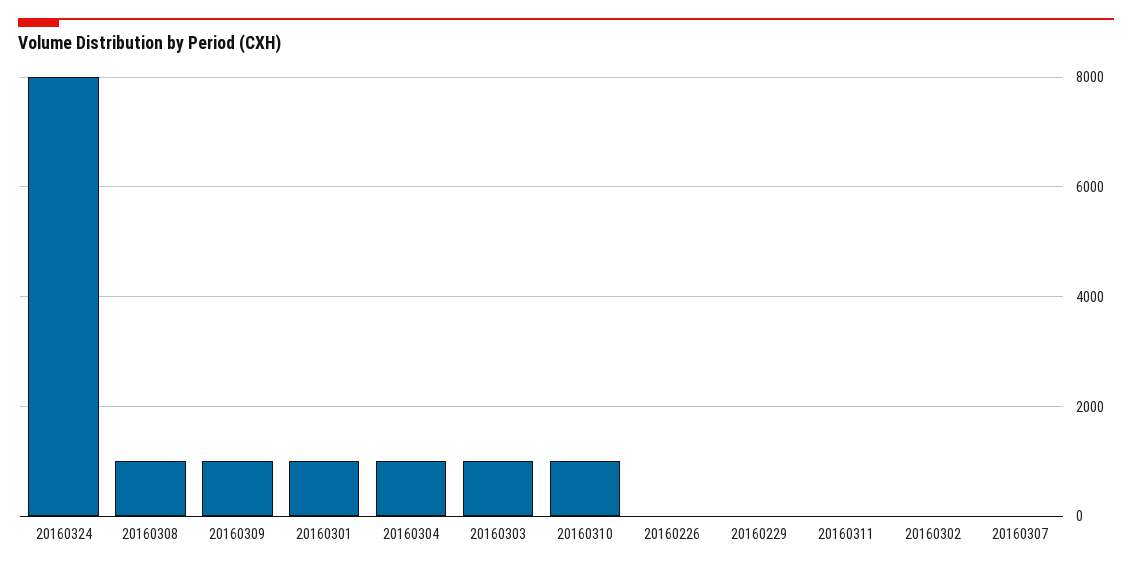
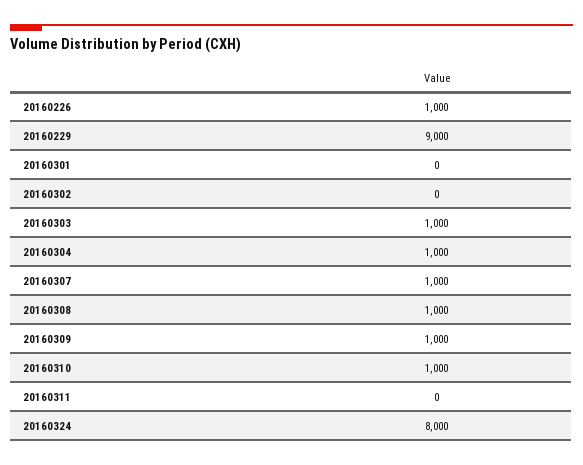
20160301: 1000 -> 0
20160226: 0 -> 1000
20160229: 0 -> 9000
20160307: 0 -> 1000

